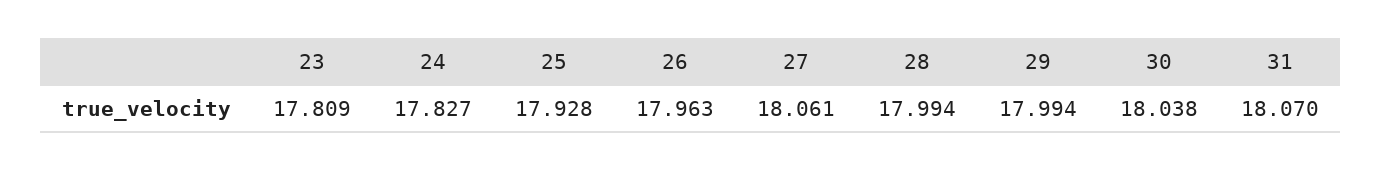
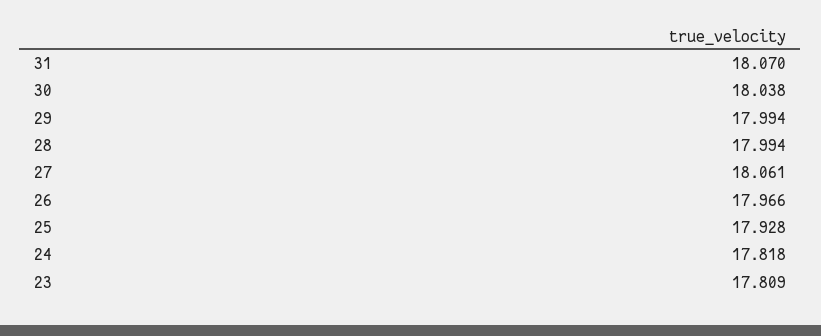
24: 17.827 -> 17.818
26: 17.963 -> 17.966

